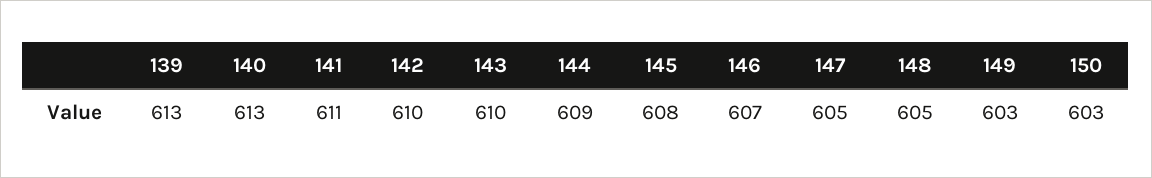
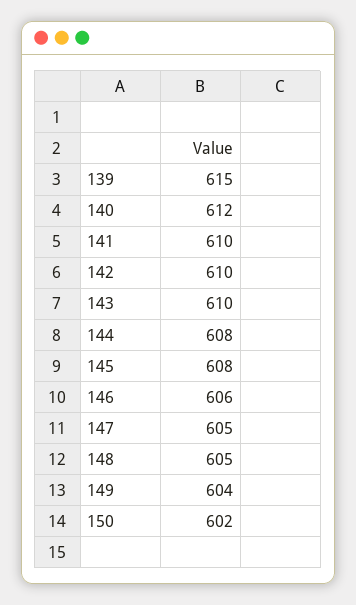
139: 613 -> 615
140: 613 -> 612
141: 611 -> 610
144: 609 -> 608
146: 607 -> 606
149: 603 -> 604
150: 603 -> 602

